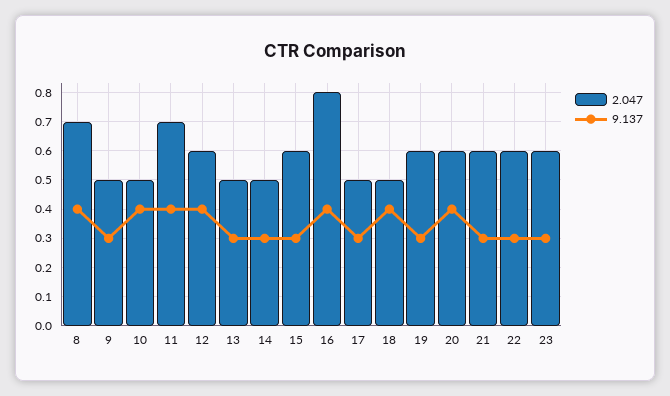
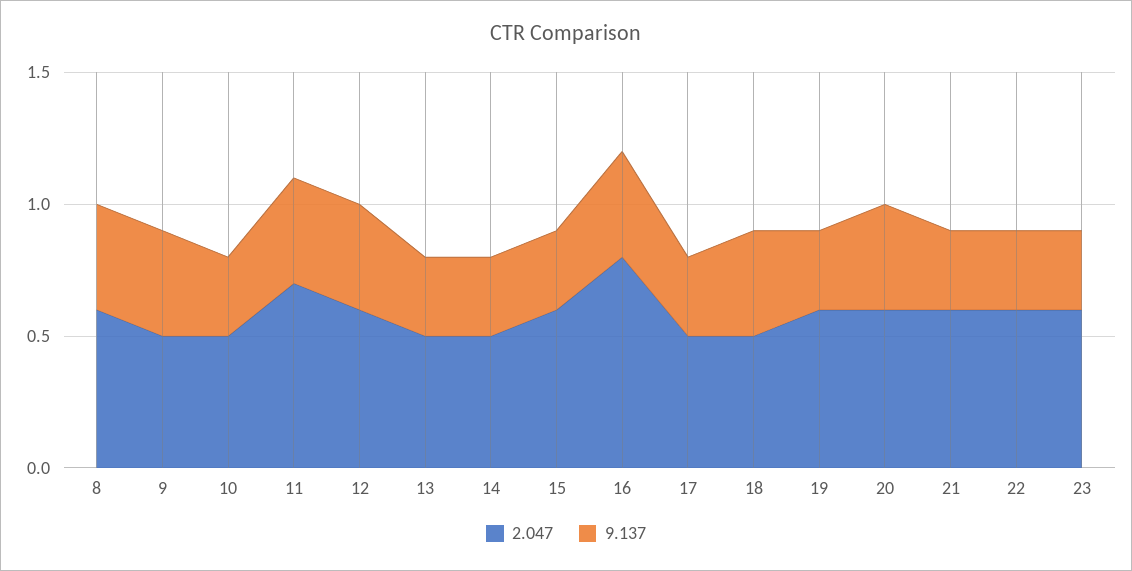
2.047, 8: 0.7 -> 0.6
9.137, 9: 0.3 -> 0.4
9.137, 10: 0.4 -> 0.3

